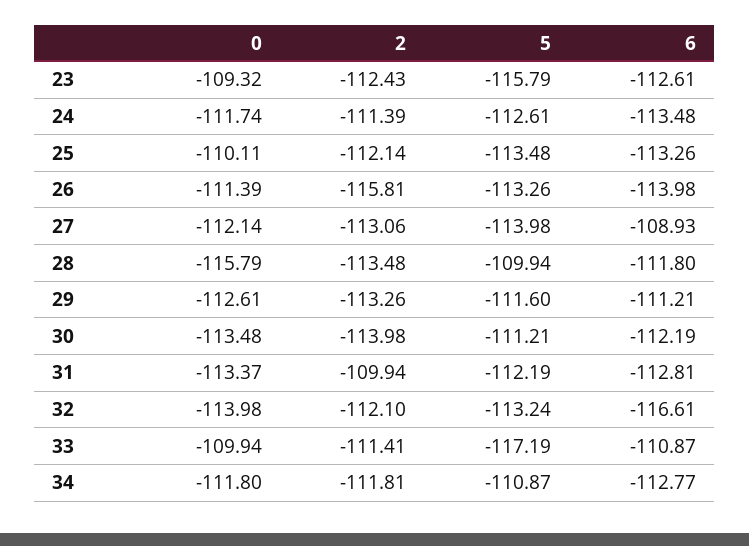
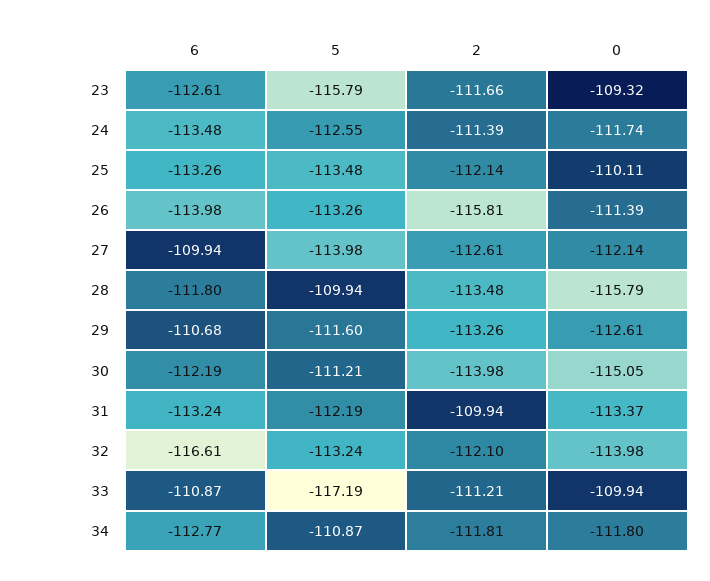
2, 23: -112.43 -> -111.66
5, 24: -112.61 -> -112.55
2, 27: -113.06 -> -112.61
6, 27: -108.93 -> -109.94
6, 29: -111.21 -> -110.68
0, 30: -113.48 -> -115.05
6, 31: -112.81 -> -113.24
2, 33: -111.41 -> -111.21

